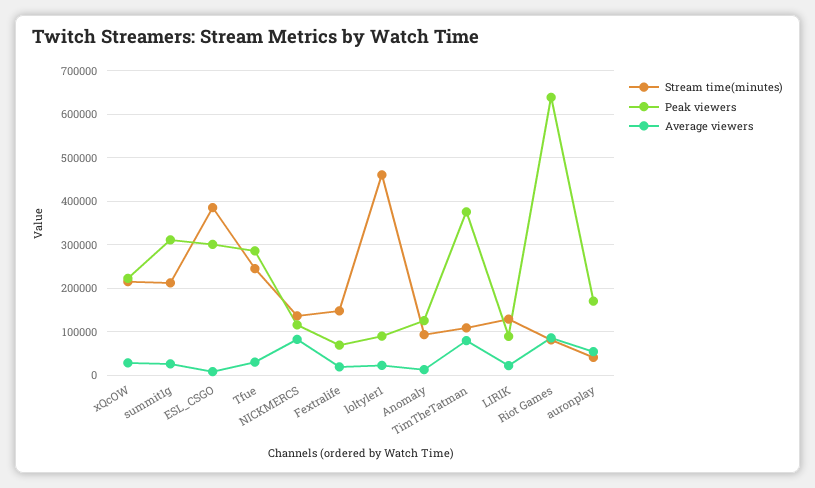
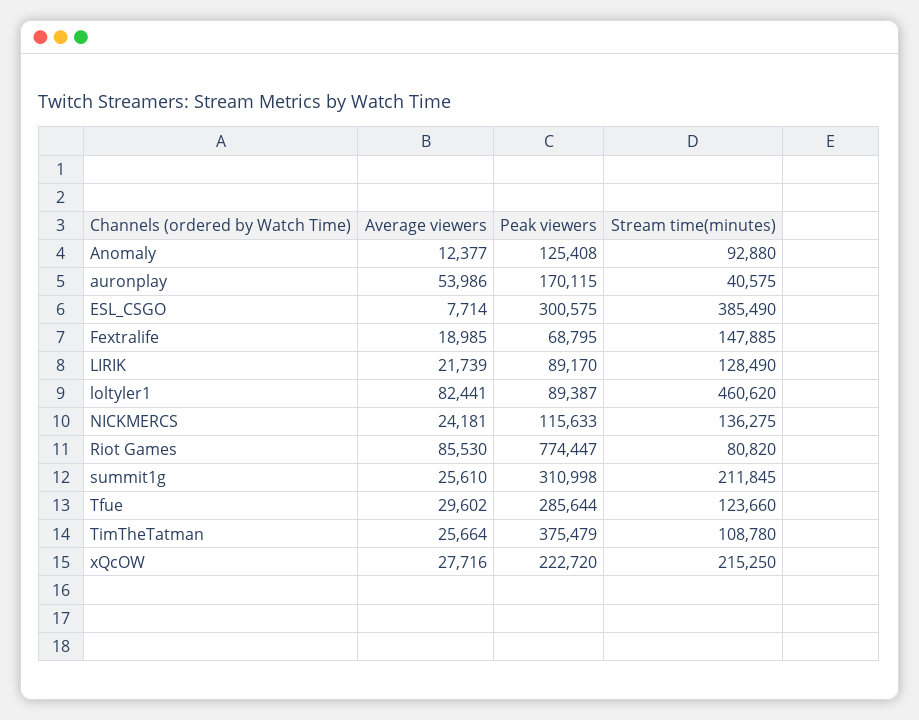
Stream time(minutes), Tfue: 240000 -> 123660
Average viewers, NICKMERCS: 80000 -> 24181
Average viewers, loltyler1: 20000 -> 82441
Average viewers, TimTheTatman: 80000 -> 25664
Peak viewers, Riot Games: 640000 -> 774447

